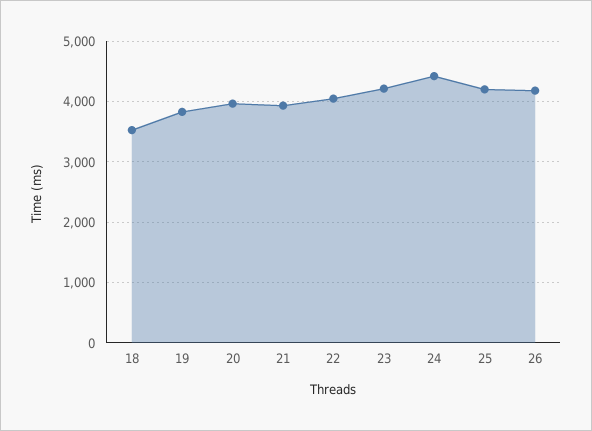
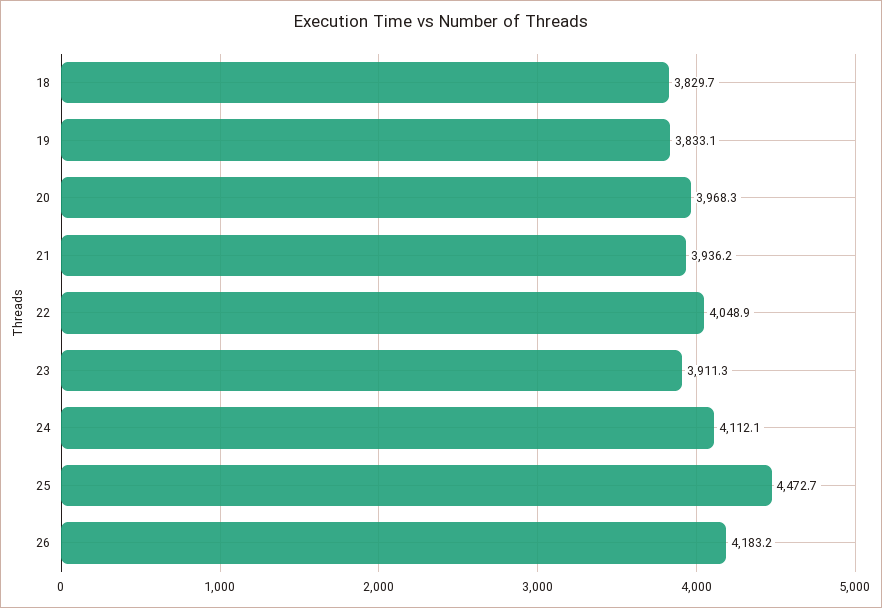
18: 3500 -> 3829.7
23: 4200 -> 3911.3
24: 4400 -> 4112.1
25: 4200 -> 4472.7

